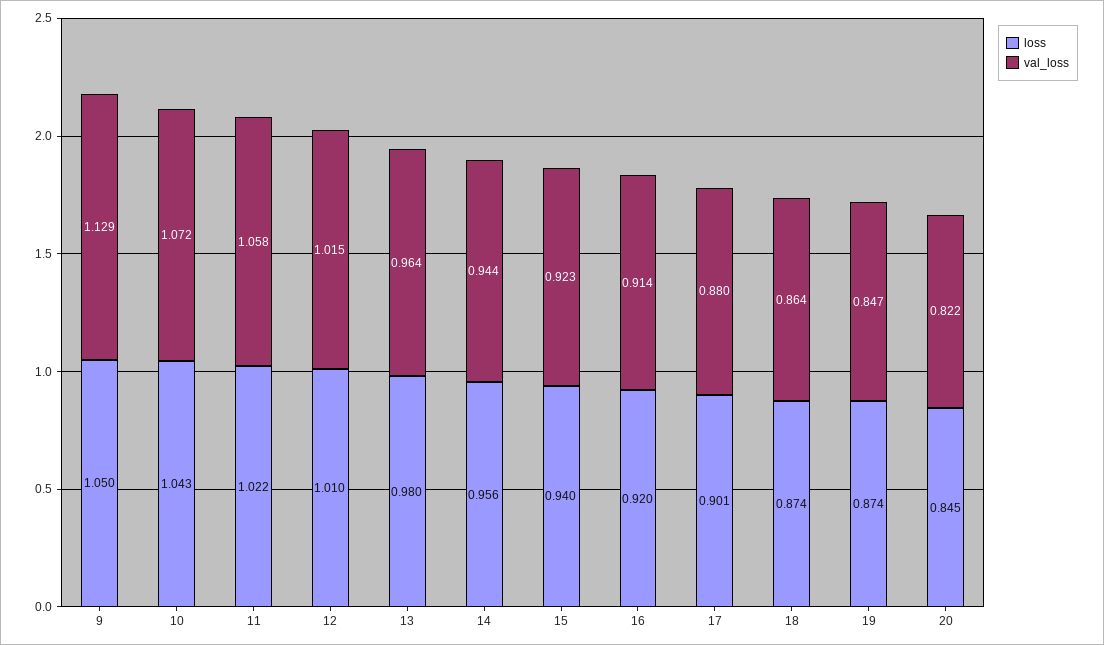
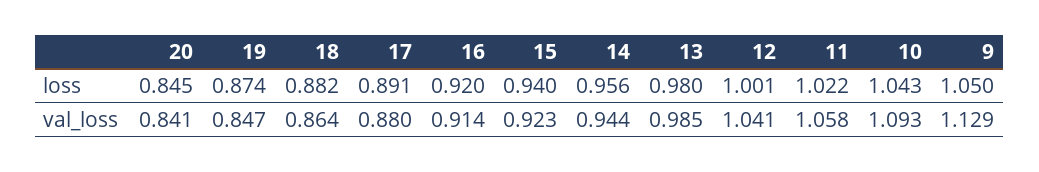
val_loss, 10: 1.072 -> 1.093
loss, 12: 1.01 -> 1.001
val_loss, 12: 1.015 -> 1.041
val_loss, 13: 0.964 -> 0.985
loss, 17: 0.901 -> 0.891
loss, 18: 0.874 -> 0.882
val_loss, 20: 0.822 -> 0.841

